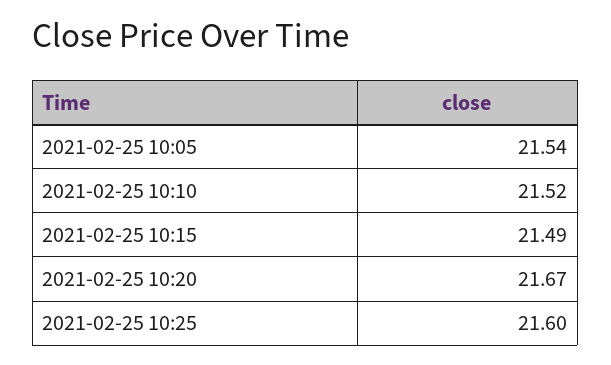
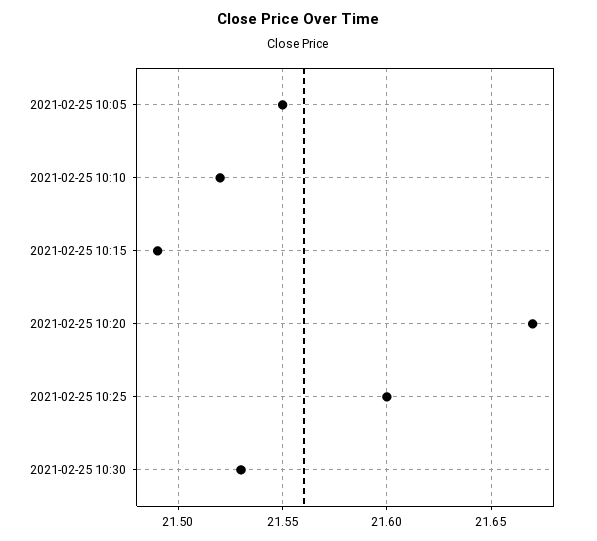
2021-02-25 10:05: 21.54 -> 21.55
2021-02-25 10:30: none -> 21.53

